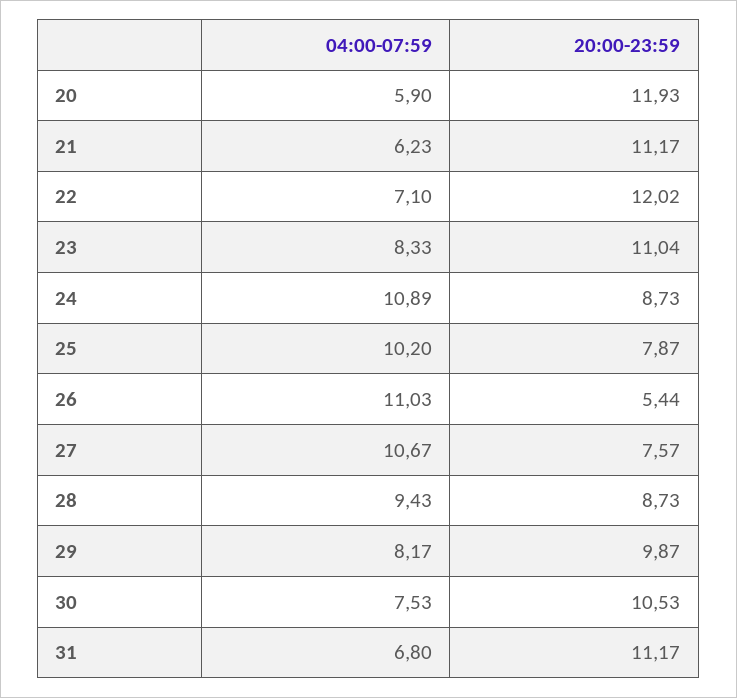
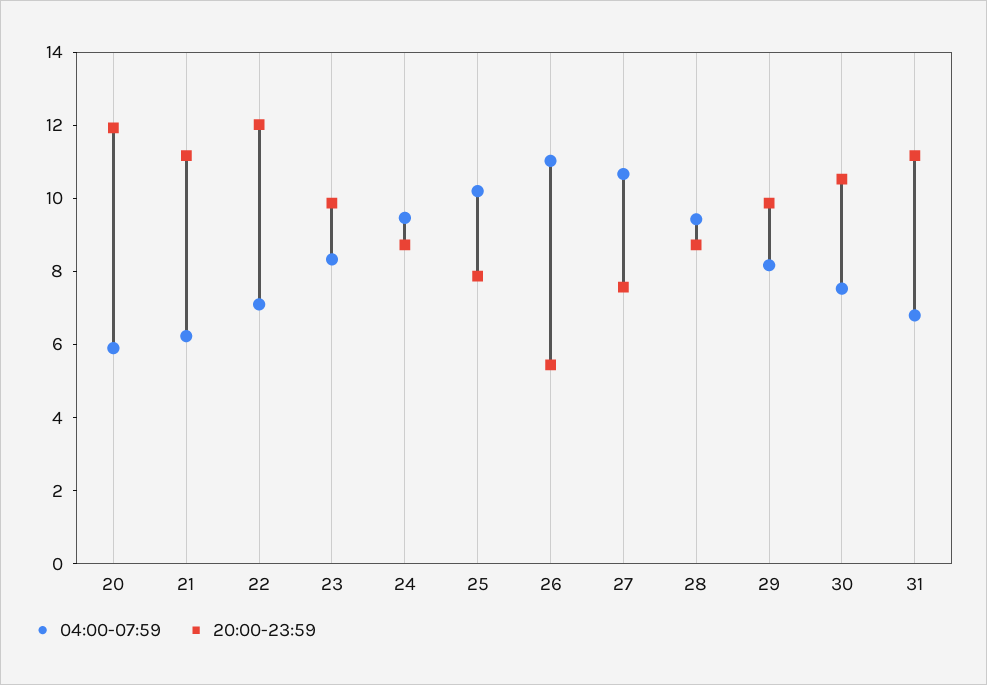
20:00-23:59, 23: 11.04 -> 10
04:00-07:59, 24: 10.89 -> 9.5

